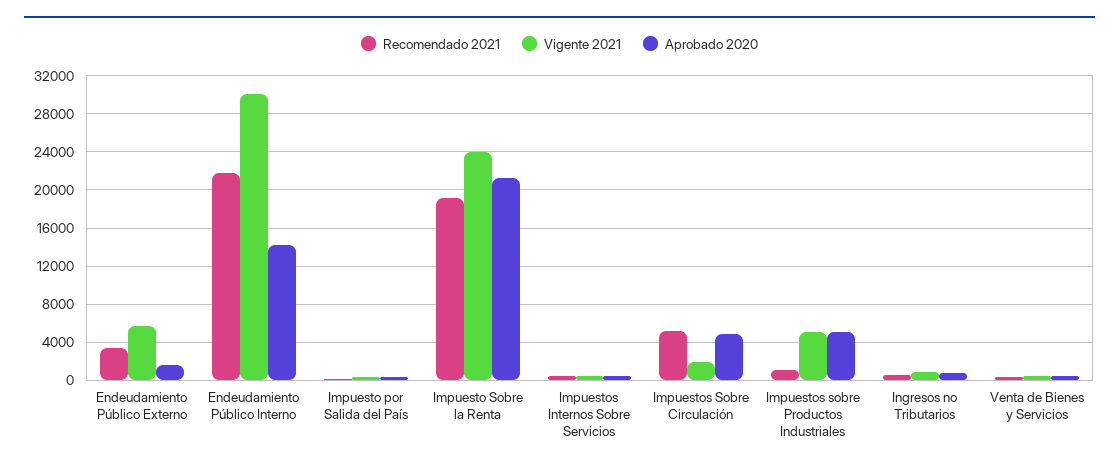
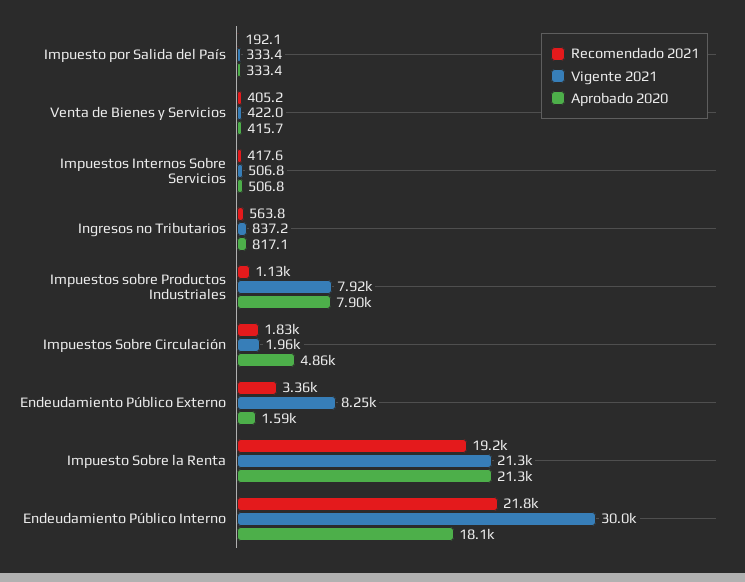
Vigente 2021, Endeudamiento Público Externo: 6000 -> 8250
Aprobado 2020, Endeudamiento Público Interno: 14000 -> 18100
Vigente 2021, Impuesto Sobre la Renta: 24000 -> 21300
Recomendado 2021, Impuestos Sobre Circulación: 5000 -> 1830
Vigente 2021, Impuestos sobre Productos Industriales: 5000 -> 7920
Aprobado 2020, Impuestos sobre Productos Industriales: 5000 -> 7900

